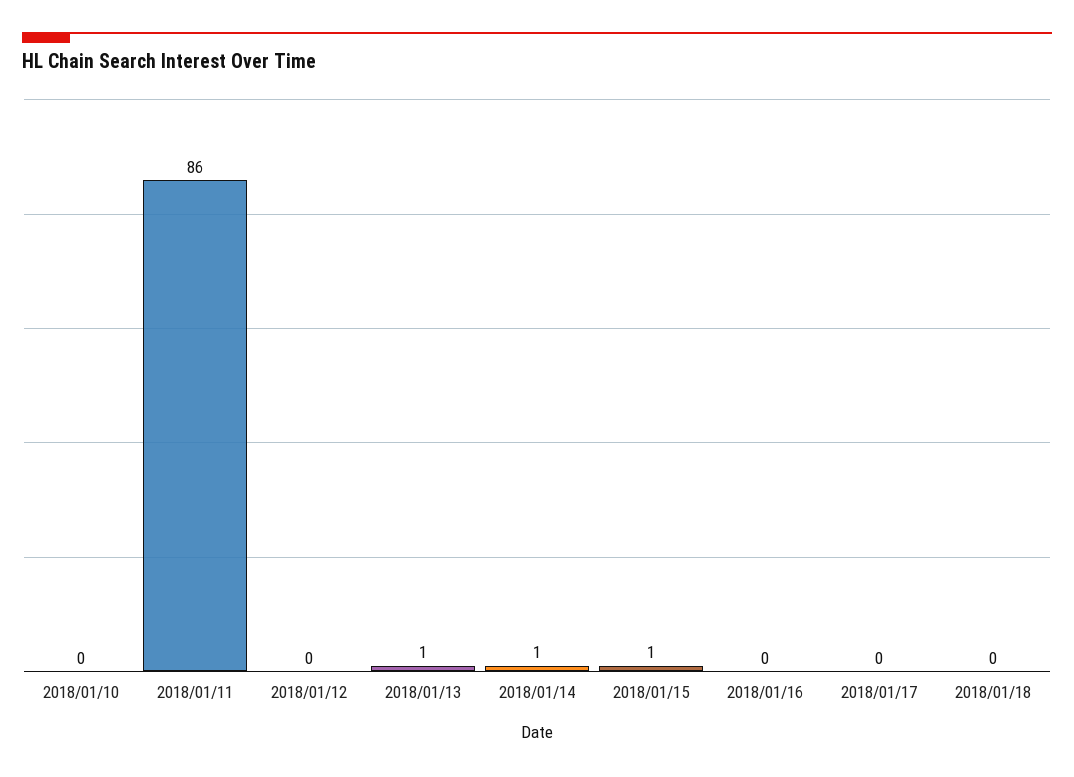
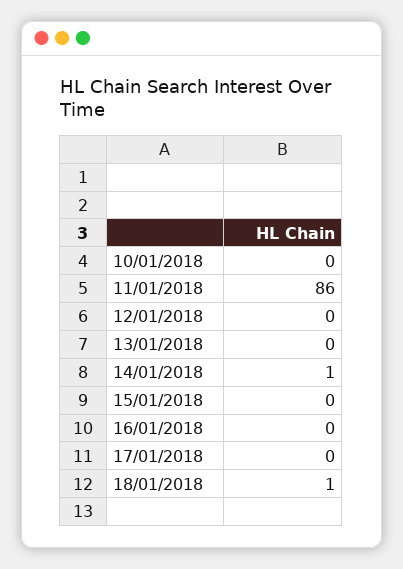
2018/01/13: 1 -> 0
2018/01/15: 1 -> 0
2018/01/18: 0 -> 1

